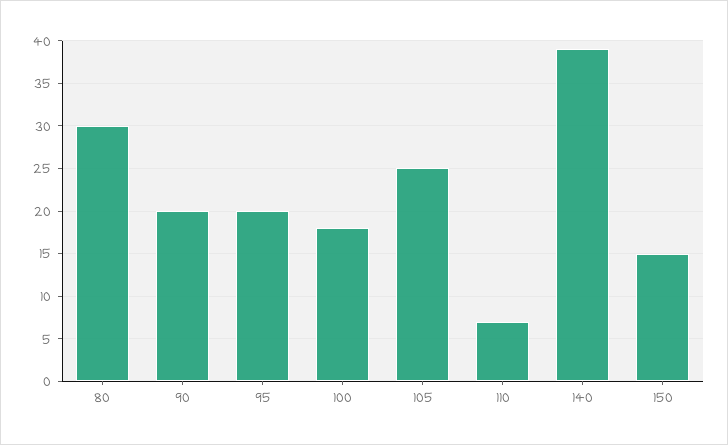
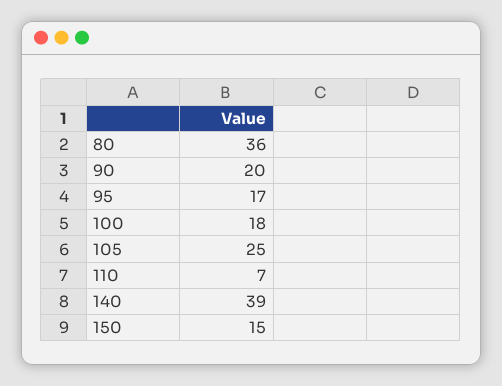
80: 30 -> 36
95: 20 -> 17

